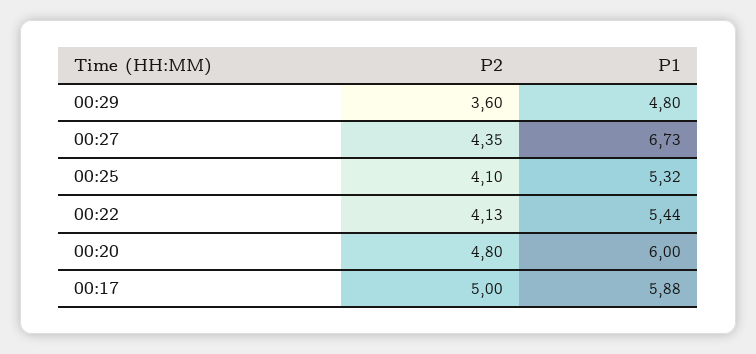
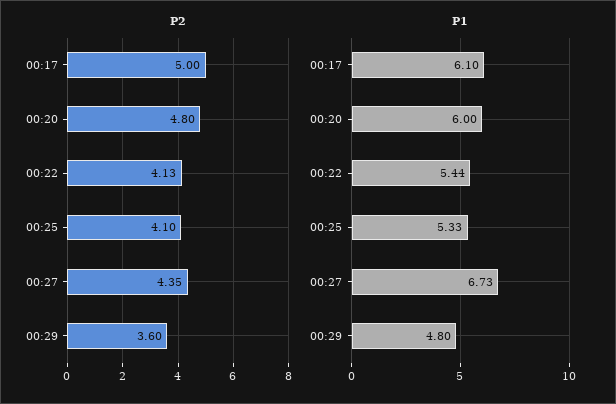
P1, 00:25: 5.32 -> 5.33
P1, 00:17: 5.88 -> 6.1

